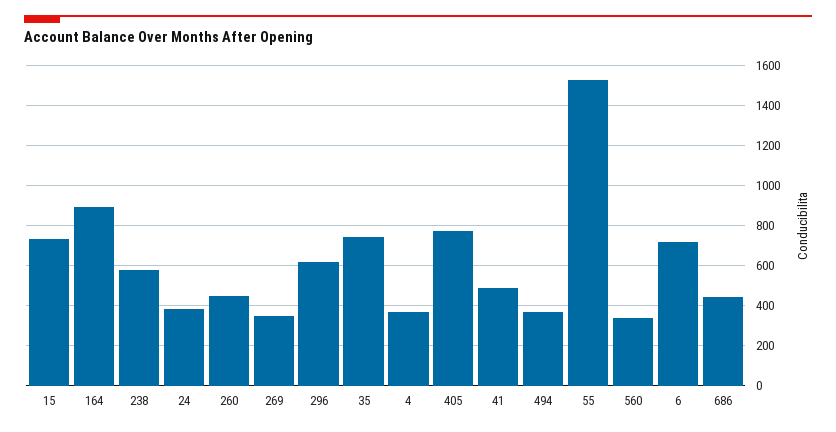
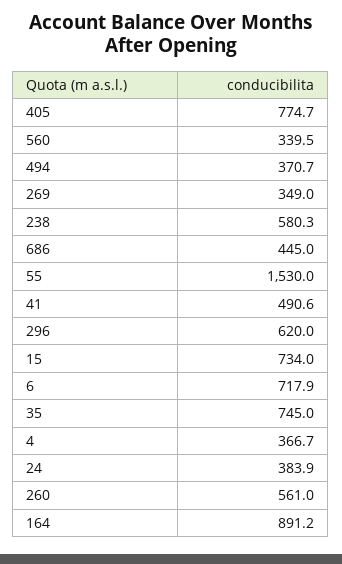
260: 450 -> 561

